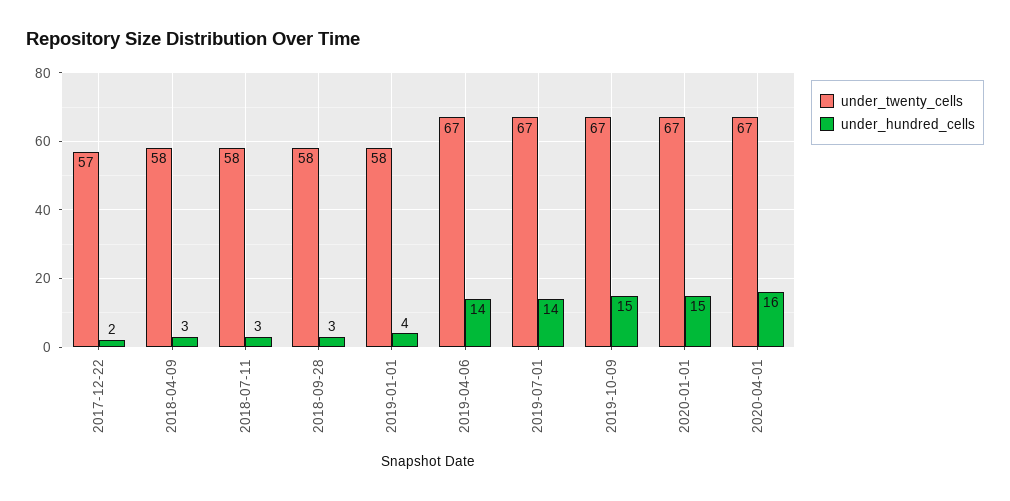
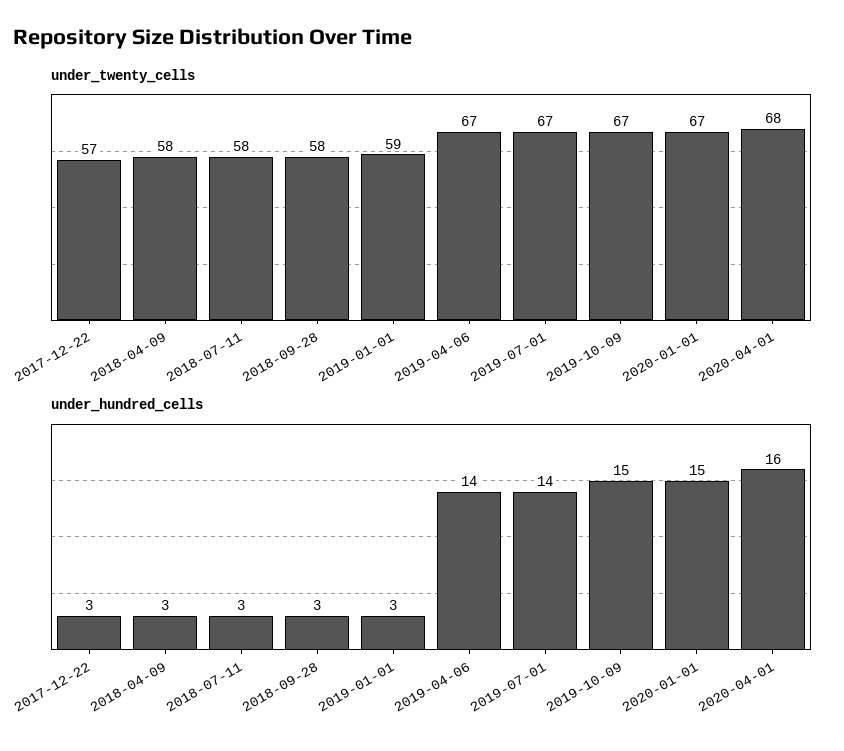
under_hundred_cells, 2017-12-22: 2 -> 3
under_twenty_cells, 2019-01-01: 58 -> 59
under_hundred_cells, 2019-01-01: 4 -> 3
under_twenty_cells, 2020-04-01: 67 -> 68

